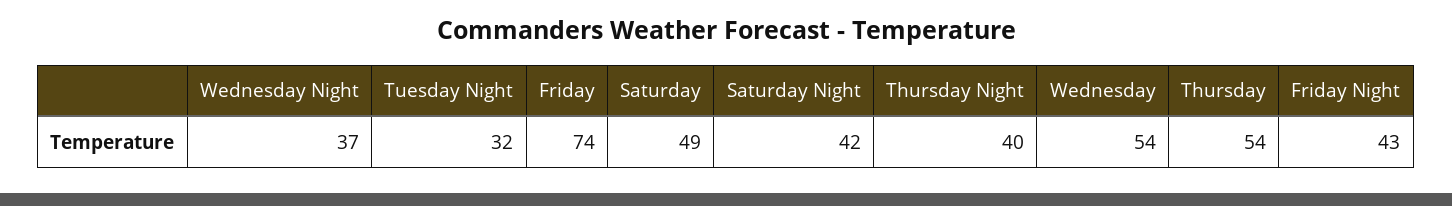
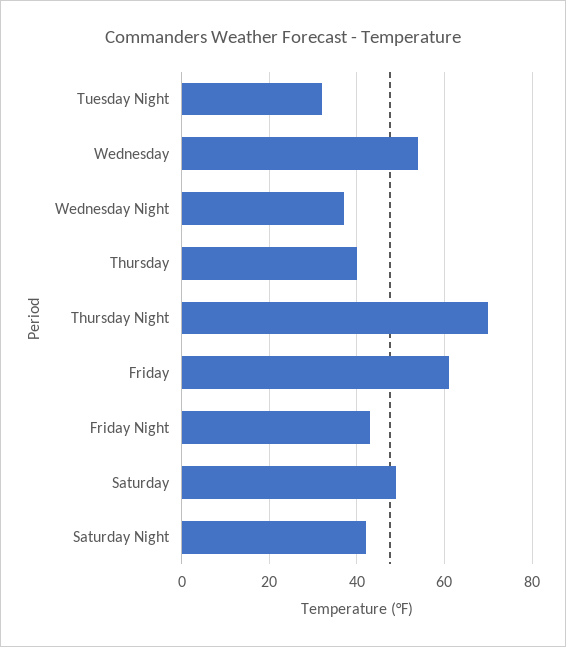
Friday: 74 -> 60
Thursday Night: 40 -> 70
Thursday: 54 -> 40

